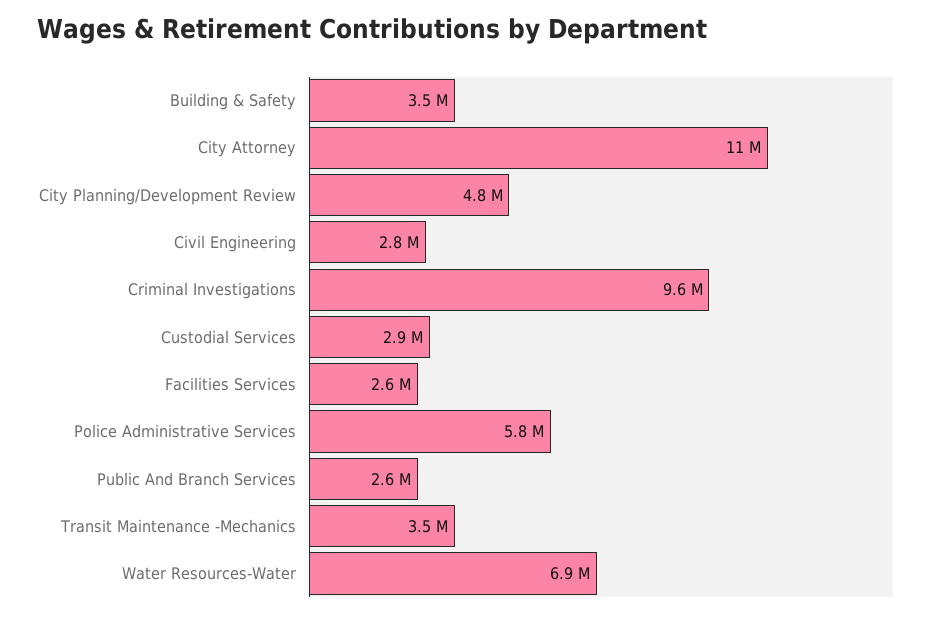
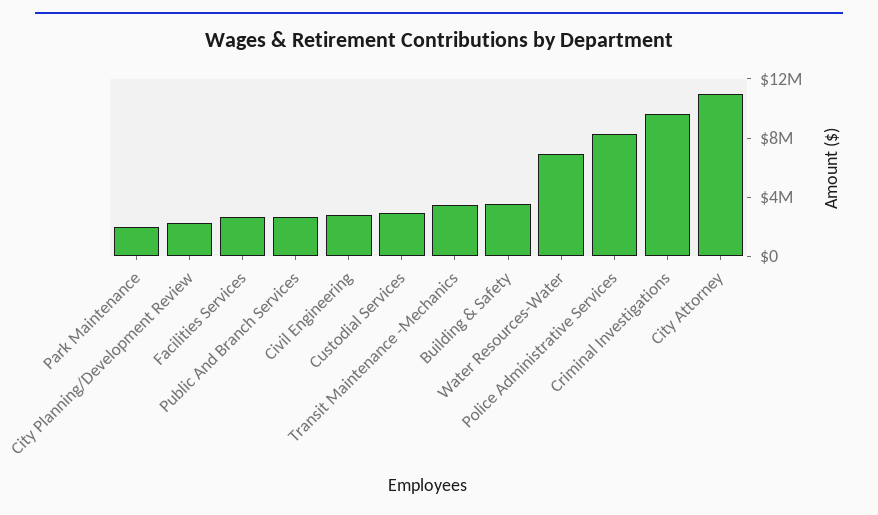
City Planning/Development Review: 4800000 -> 2000000
Police Administrative Services: 5800000 -> 8000000
Park Maintenance: none -> 2000000

